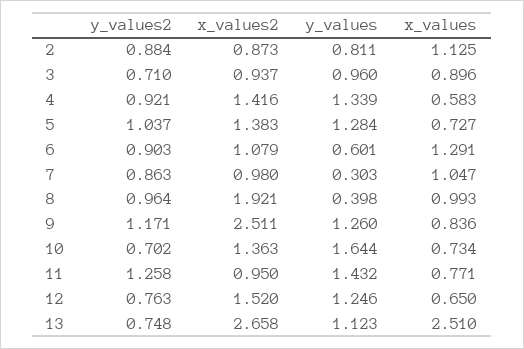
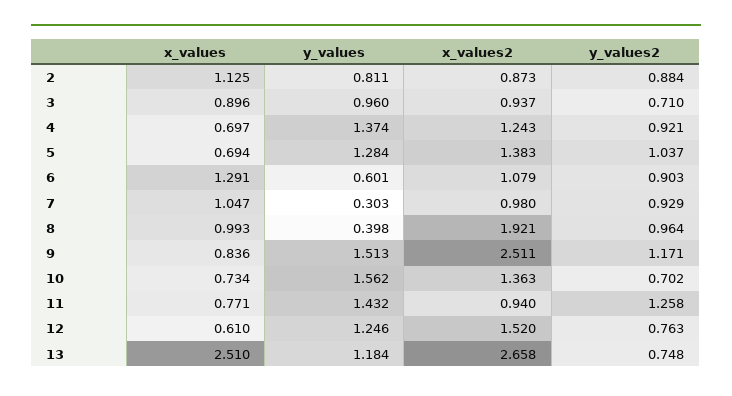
x_values2, 4: 1.416 -> 1.243
y_values, 4: 1.339 -> 1.374
x_values, 4: 0.583 -> 0.697
x_values, 5: 0.727 -> 0.694
y_values2, 7: 0.863 -> 0.929
y_values, 9: 1.26 -> 1.513
y_values, 10: 1.644 -> 1.562
x_values2, 11: 0.95 -> 0.94
x_values, 12: 0.65 -> 0.61
y_values, 13: 1.123 -> 1.184

